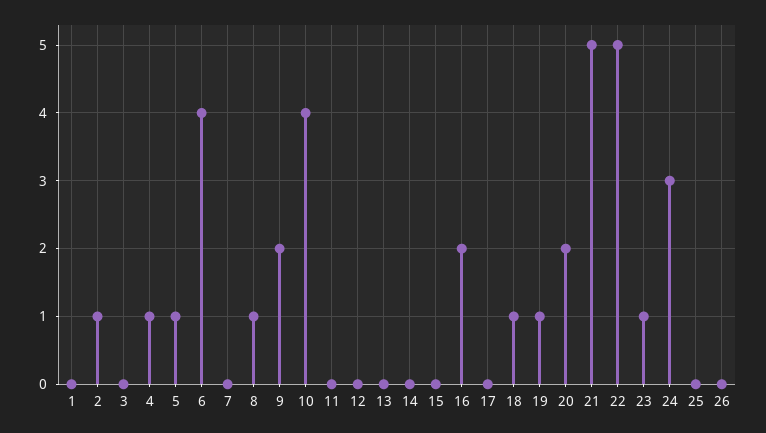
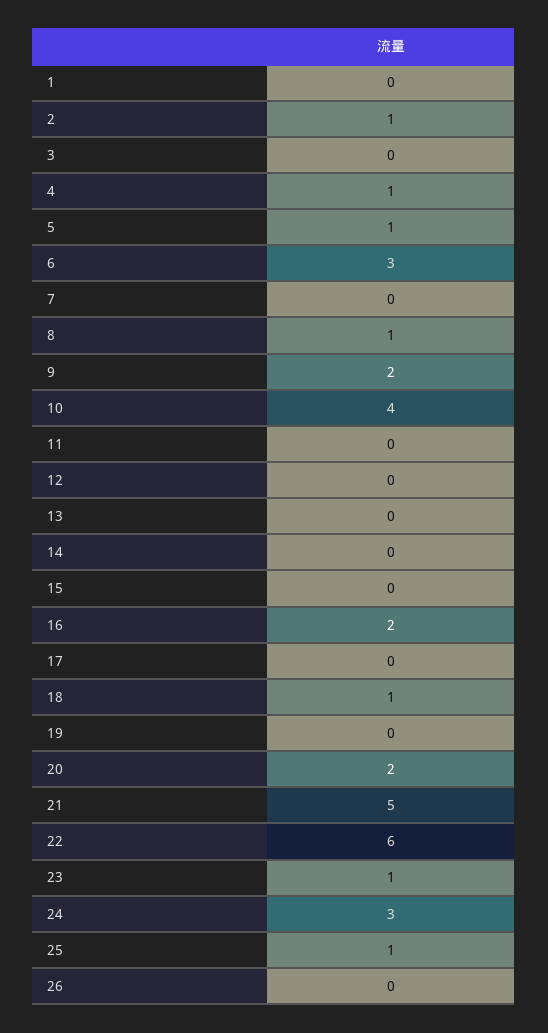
6: 4 -> 3
19: 1 -> 0
22: 5 -> 6
25: 0 -> 1

